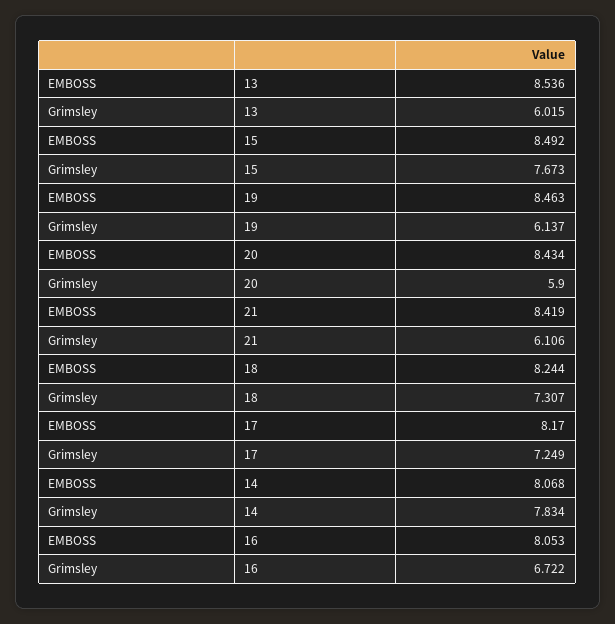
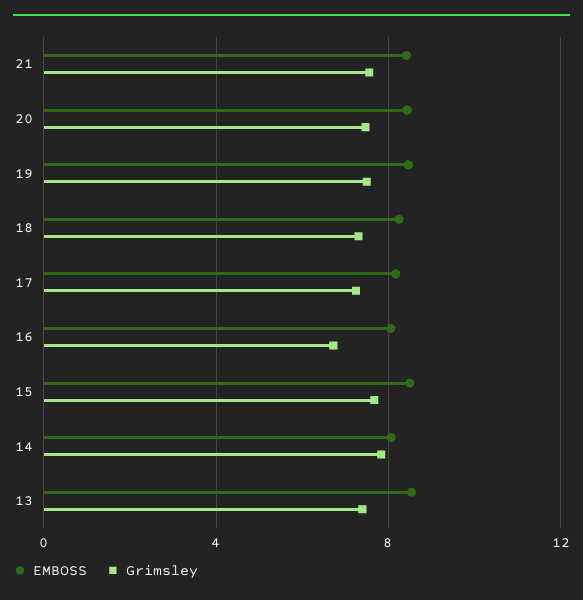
Grimsley, 13: 6.015 -> 7.5
Grimsley, 19: 6.137 -> 7.5
Grimsley, 20: 5.9 -> 7.5
Grimsley, 21: 6.106 -> 7.5

